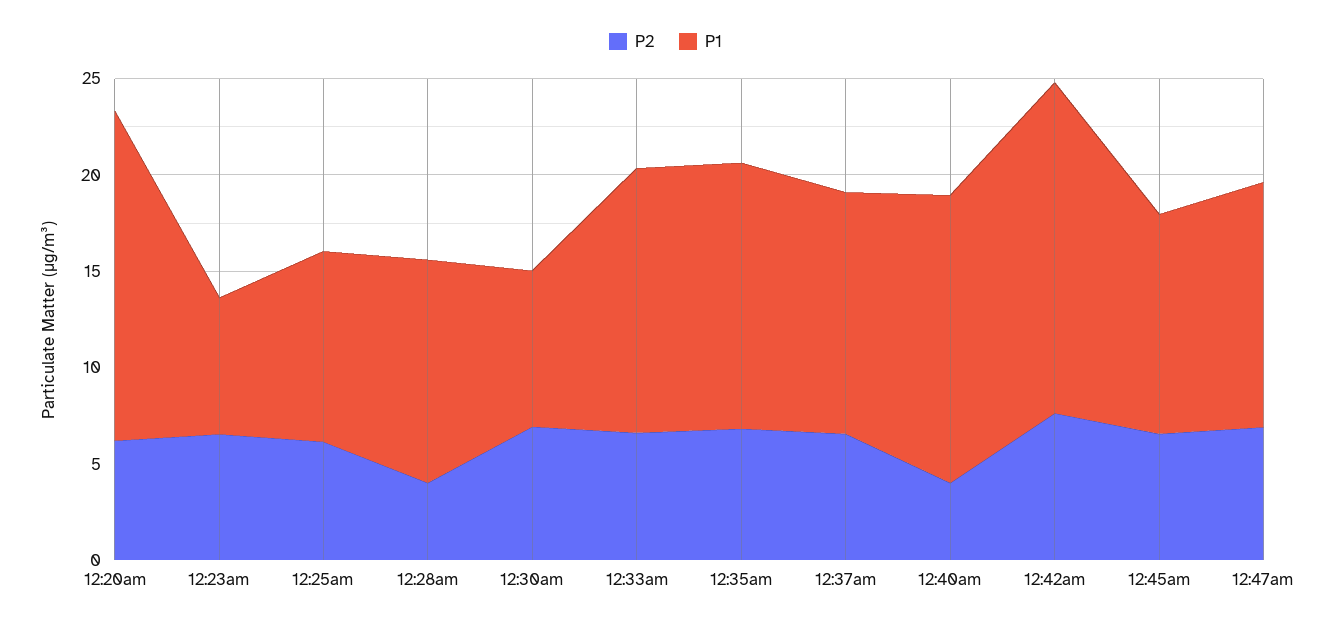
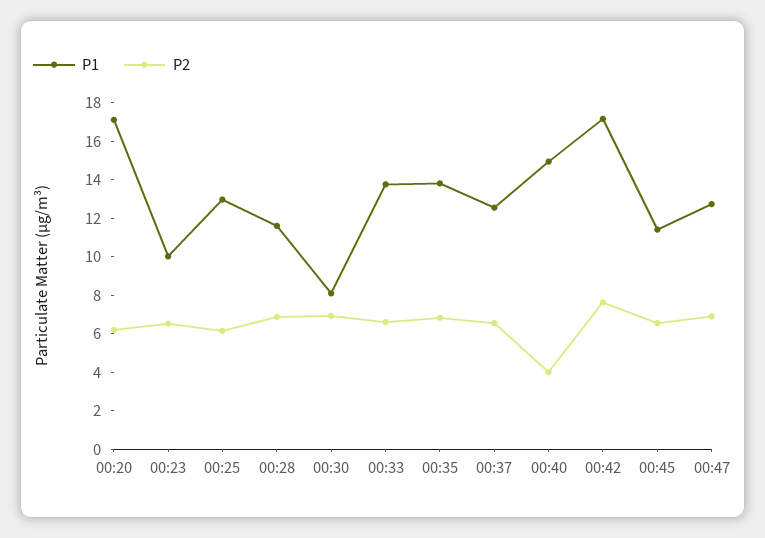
P1, 12:23am: 7 -> 10
P1, 12:25am: 10 -> 13
P2, 12:28am: 4 -> 7

